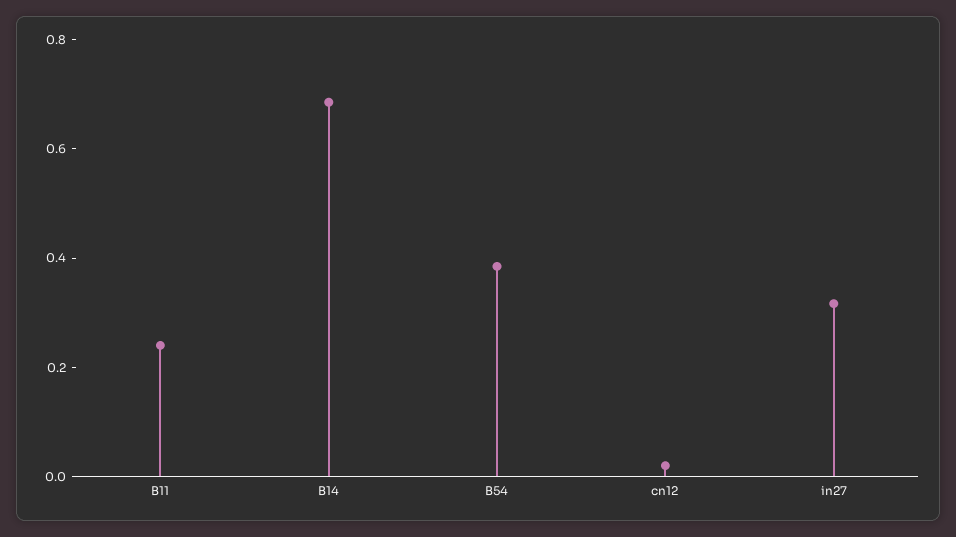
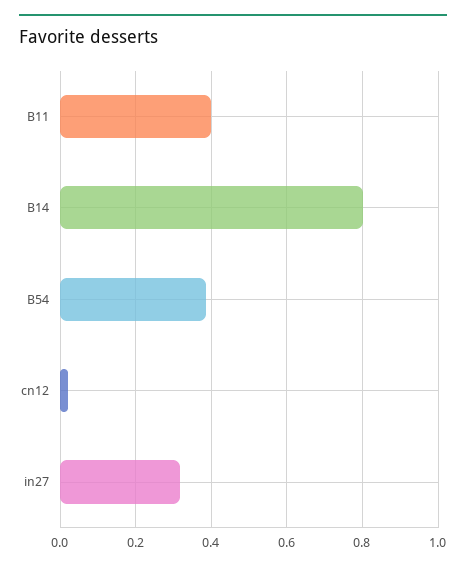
B11: 0.25 -> 0.4
B14: 0.7 -> 0.8

